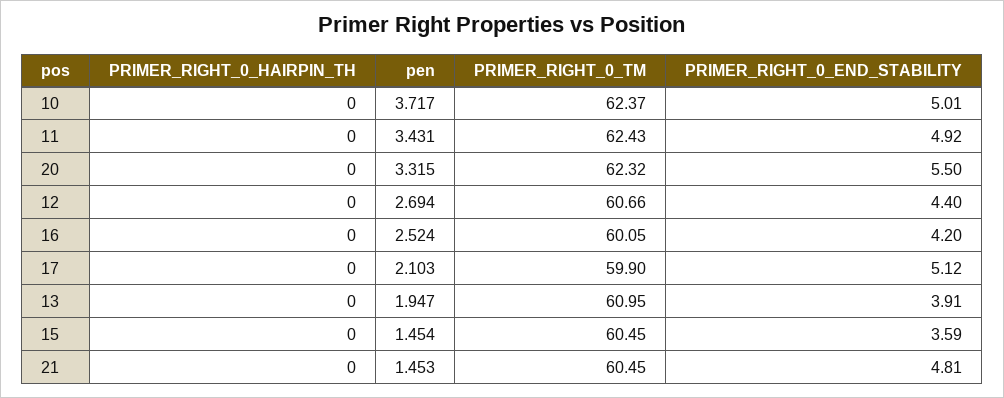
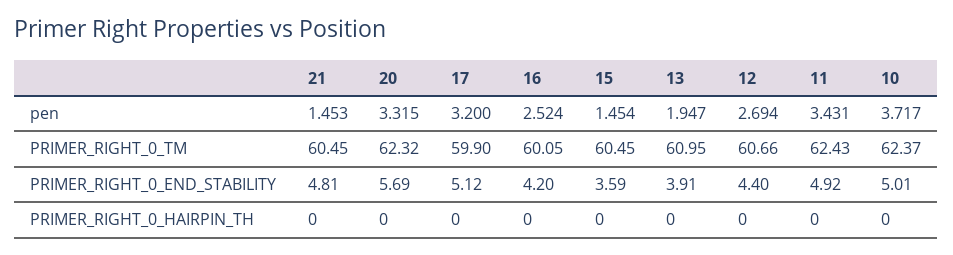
PRIMER_RIGHT_0_END_STABILITY, 20: 5.5 -> 5.69
pen, 17: 2.103 -> 3.2

